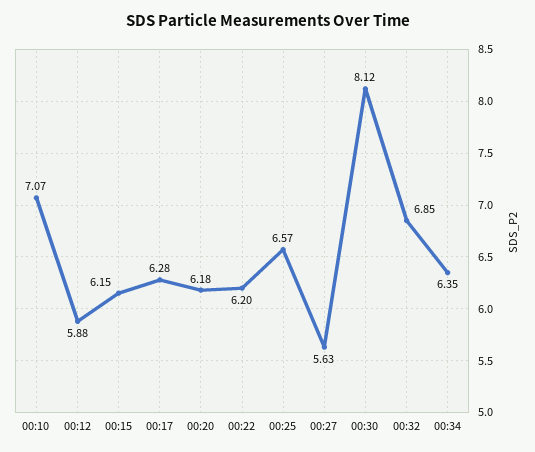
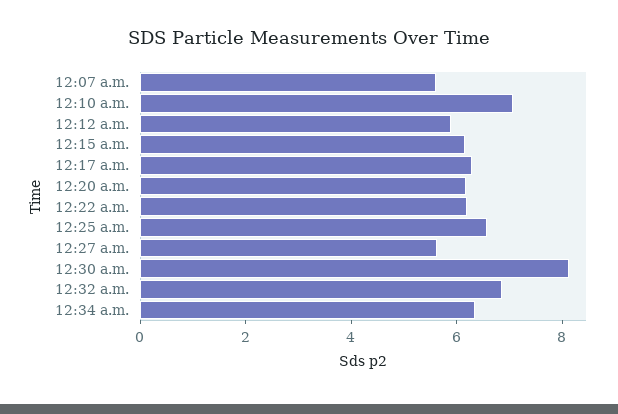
12:07 a.m.: none -> 5.5

